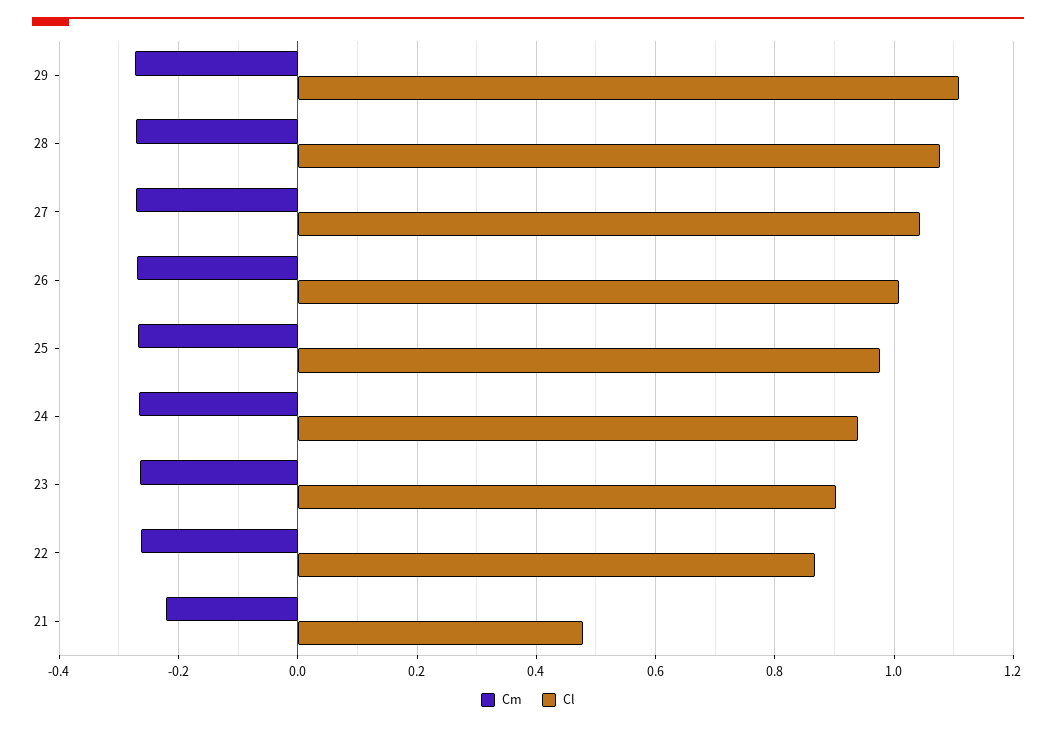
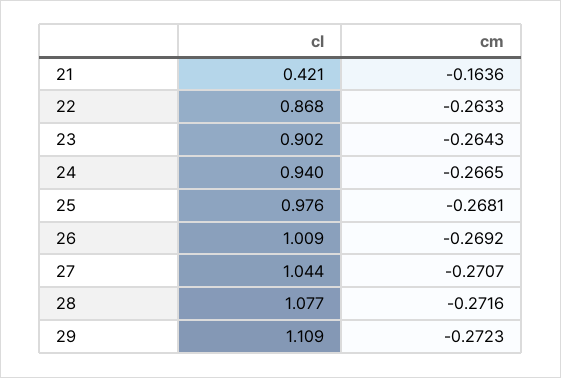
Cm, 21: -0.22 -> -0.1636
Cl, 21: 0.48 -> 0.421

